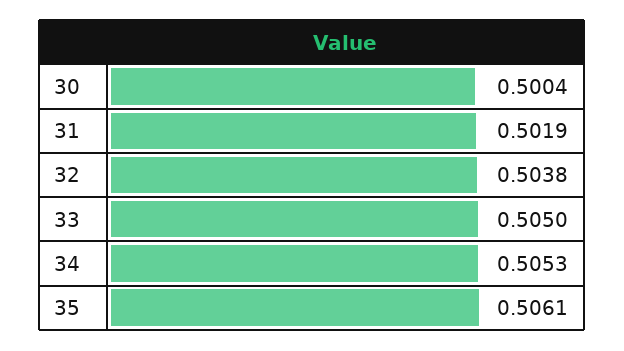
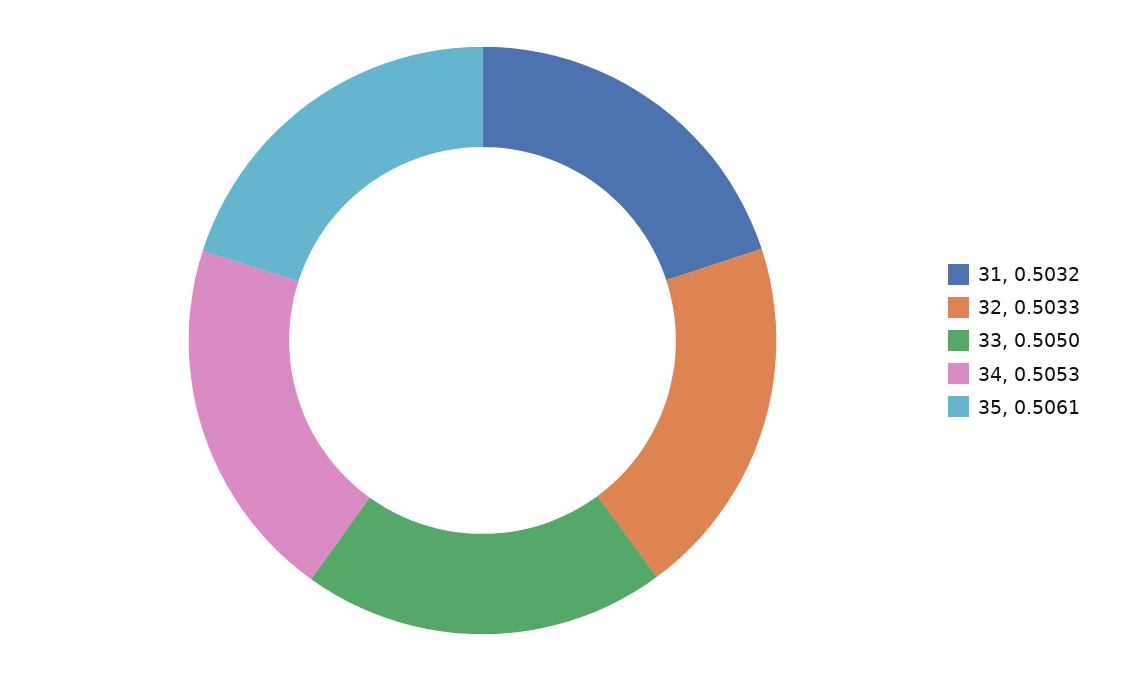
30: 0.5004 -> none
31: 0.5019 -> 0.5032
32: 0.5038 -> 0.5033

